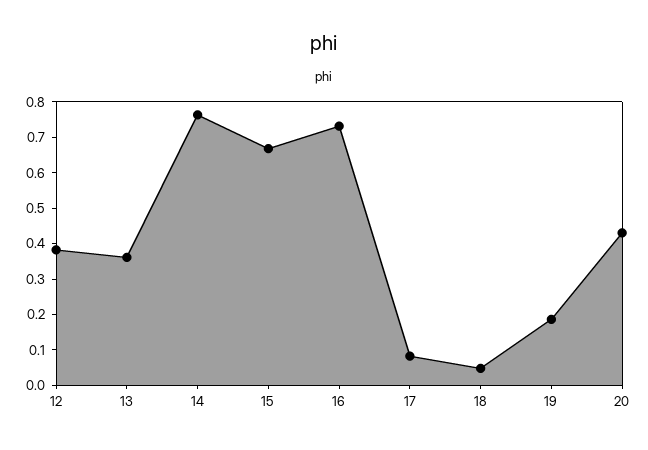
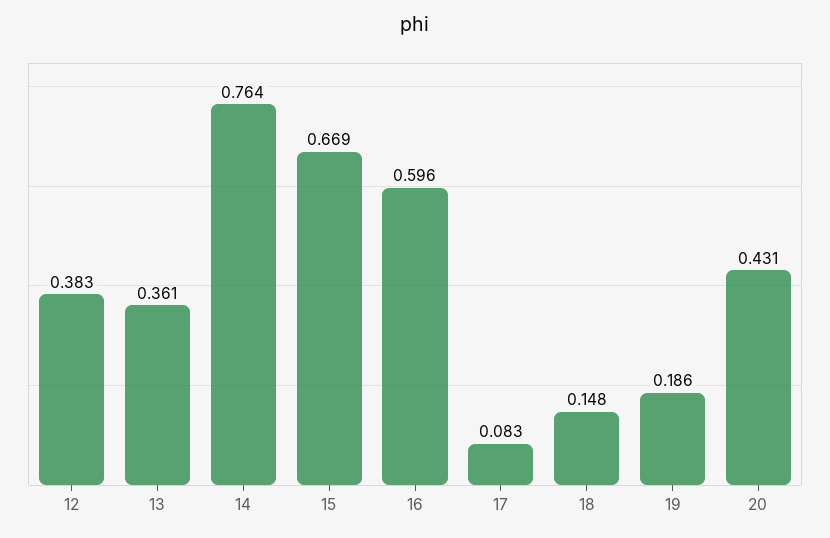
16: 0.725 -> 0.596
18: 0.05 -> 0.148

